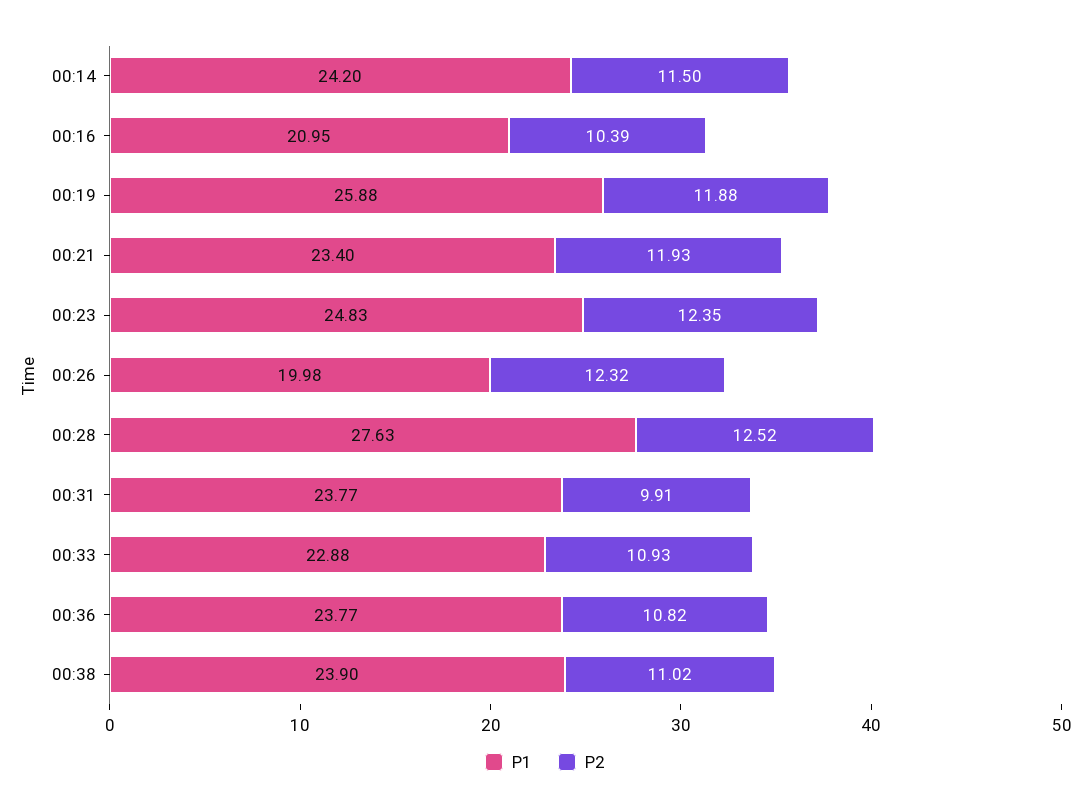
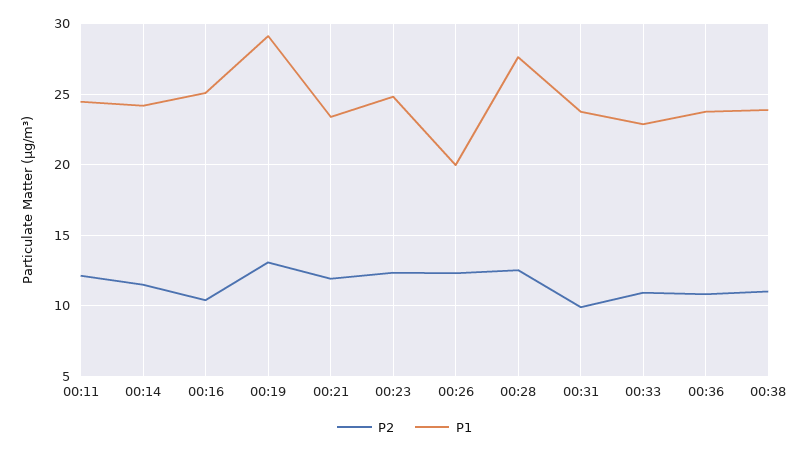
P1, 00:16: 20.95 -> 25
P1, 00:19: 25.88 -> 29
P2, 00:19: 11.88 -> 13
P2, 00:11: none -> 12
P1, 00:11: none -> 24.5

